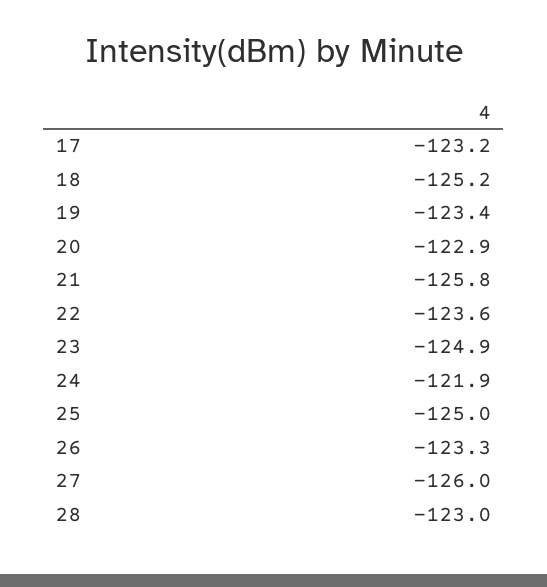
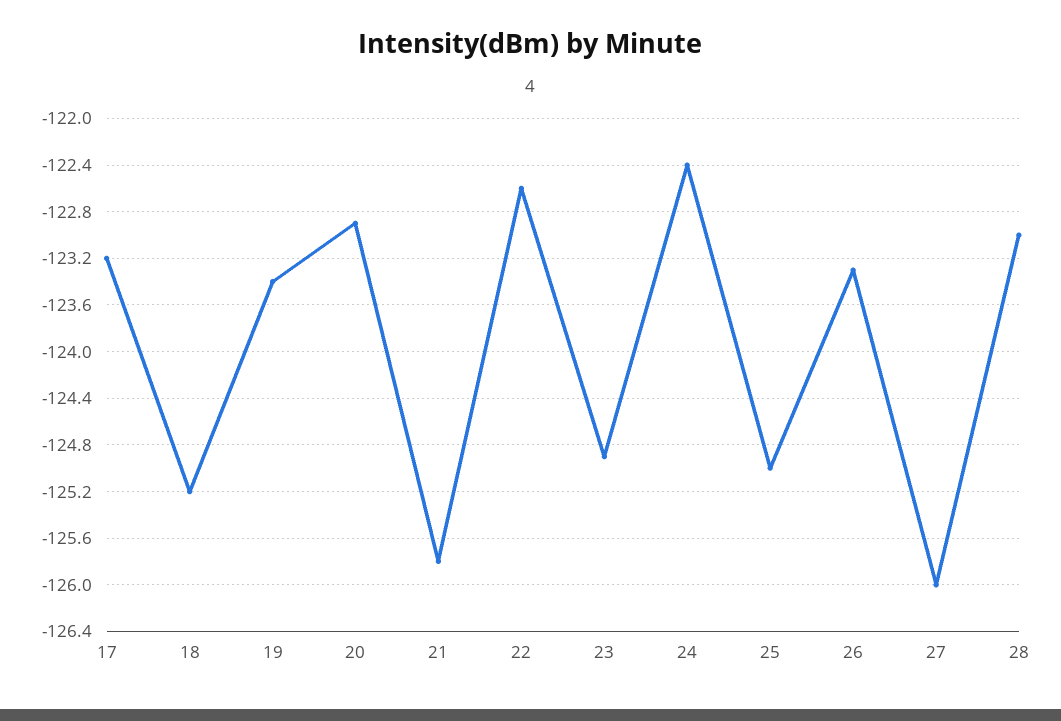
22: -123.6 -> -122.6
24: -121.9 -> -122.4

